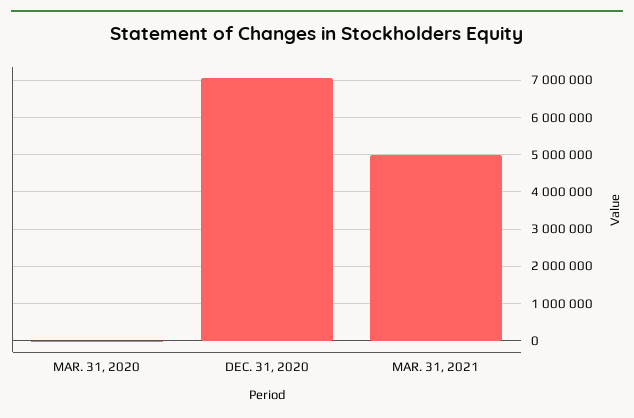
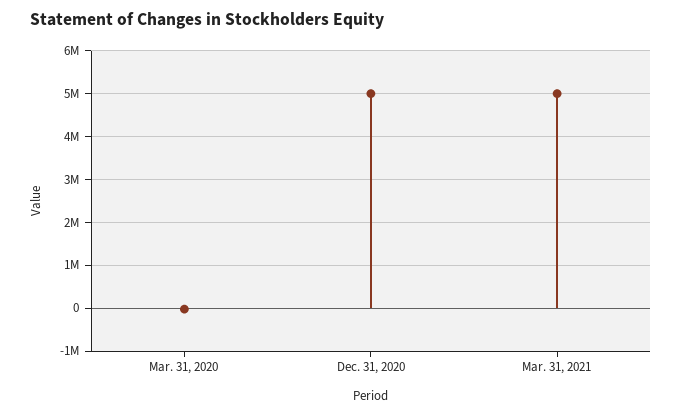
DEC. 31, 2020: 7000000 -> 5000000

